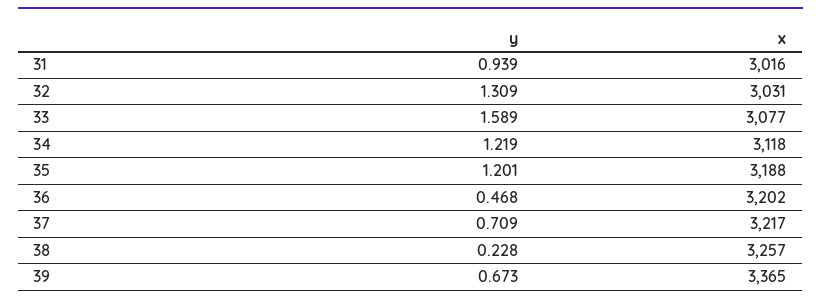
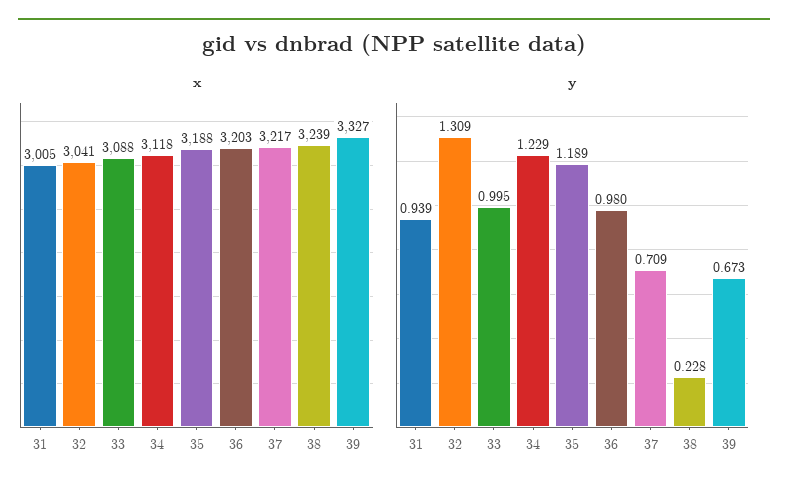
x, 31: 3016 -> 3005
x, 32: 3031 -> 3041
y, 33: 1.589 -> 0.995
x, 33: 3077 -> 3088
y, 34: 1.219 -> 1.229
y, 35: 1.201 -> 1.189
y, 36: 0.468 -> 0.98
x, 36: 3202 -> 3203
x, 38: 3257 -> 3239
x, 39: 3365 -> 3327

